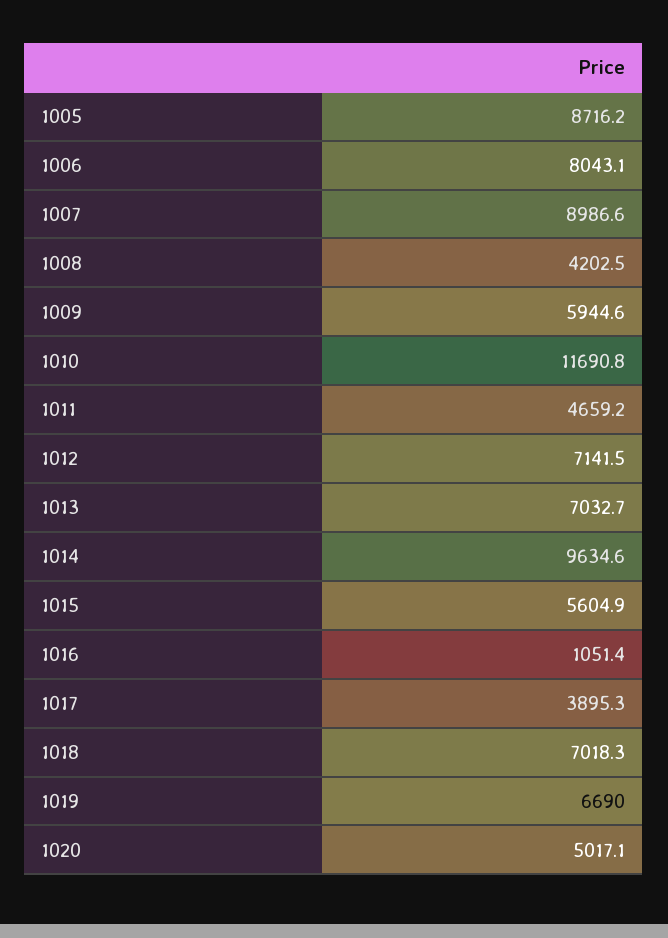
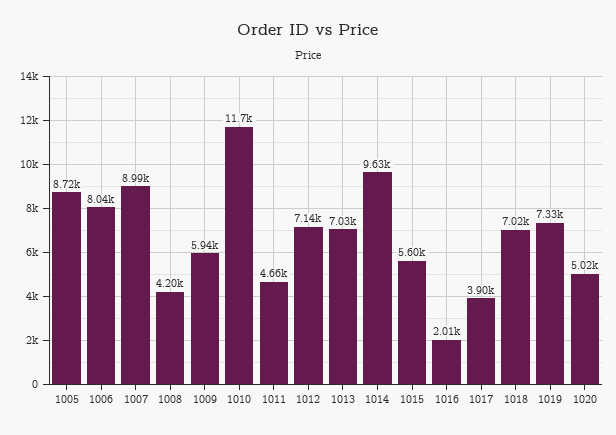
1016: 1051.4 -> 2010
1019: 6690 -> 7330

